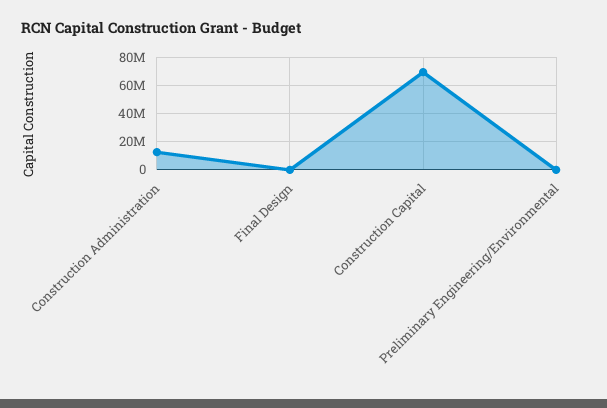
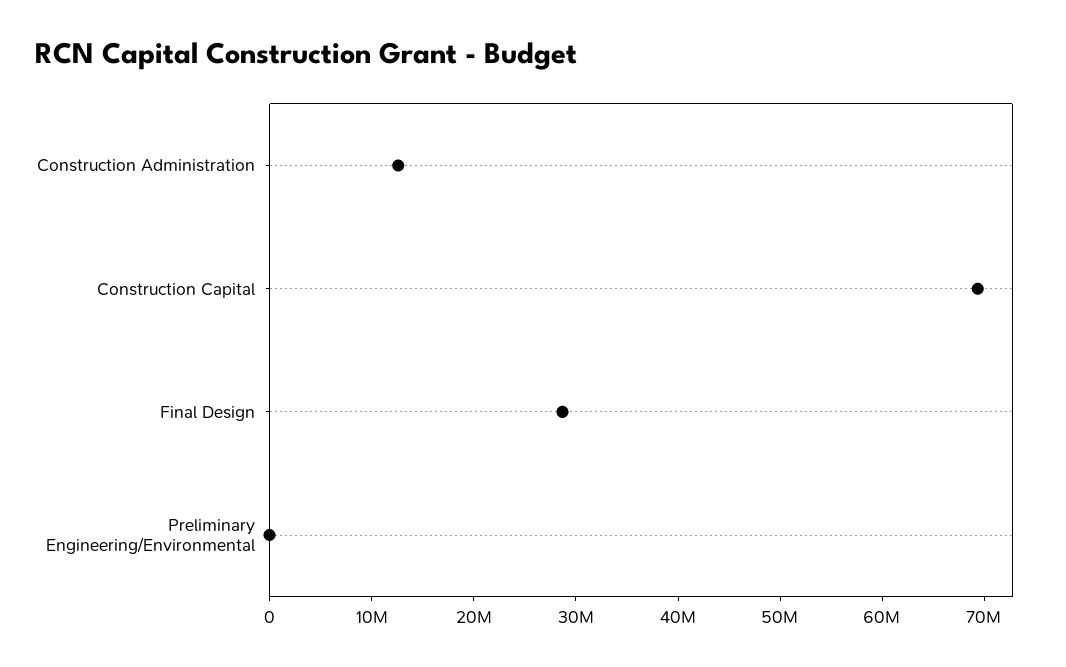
Final Design: 0 -> 28000000

